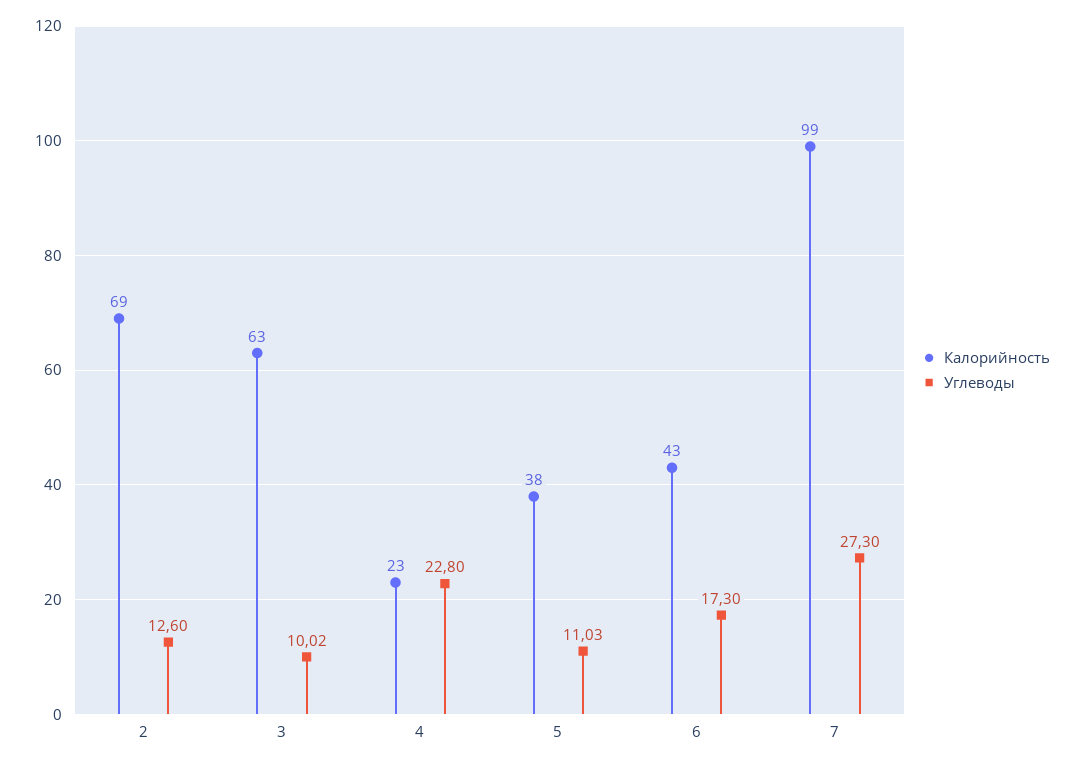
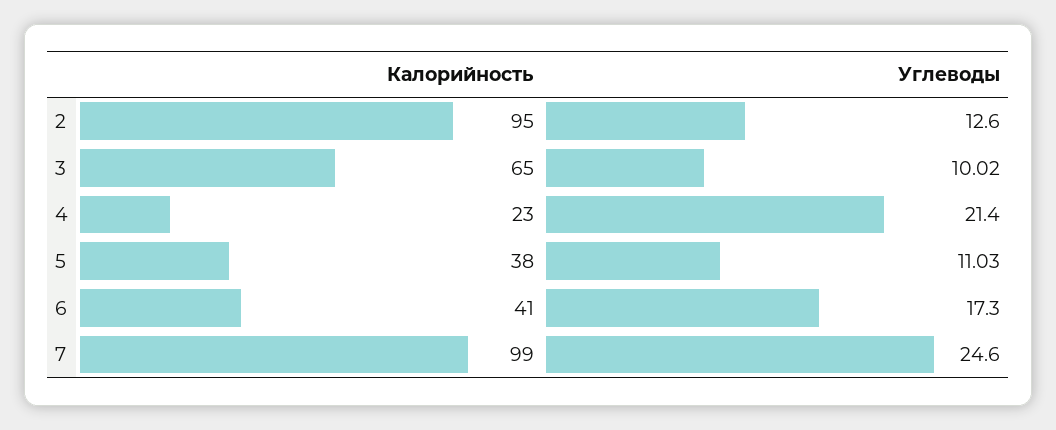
Калорийность, 2: 69 -> 95
Калорийность, 3: 63 -> 65
Углеводы, 4: 22.8 -> 21.4
Калорийность, 6: 43 -> 41
Углеводы, 7: 27.3 -> 24.6

